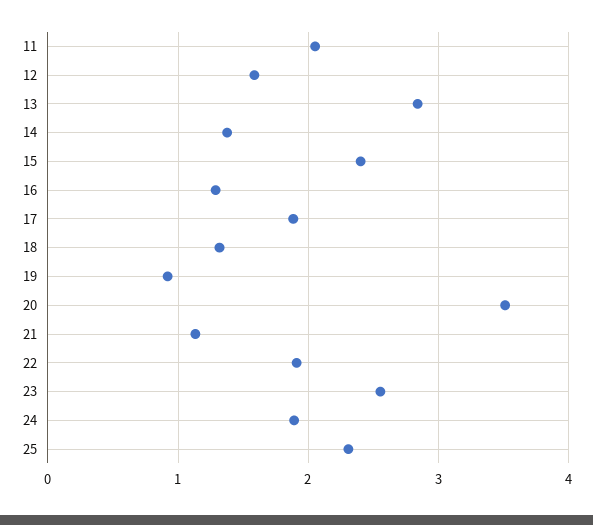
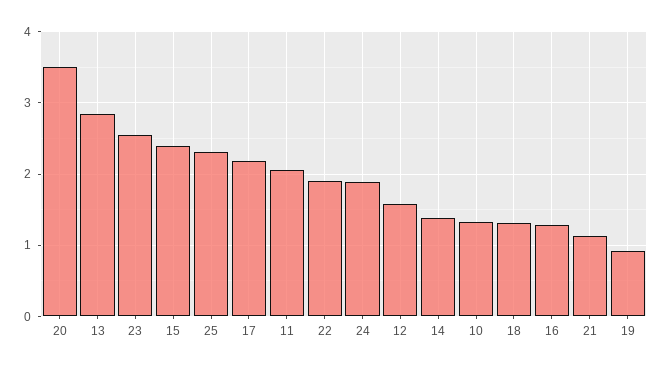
17: 1.9 -> 2.2
10: none -> 1.3

